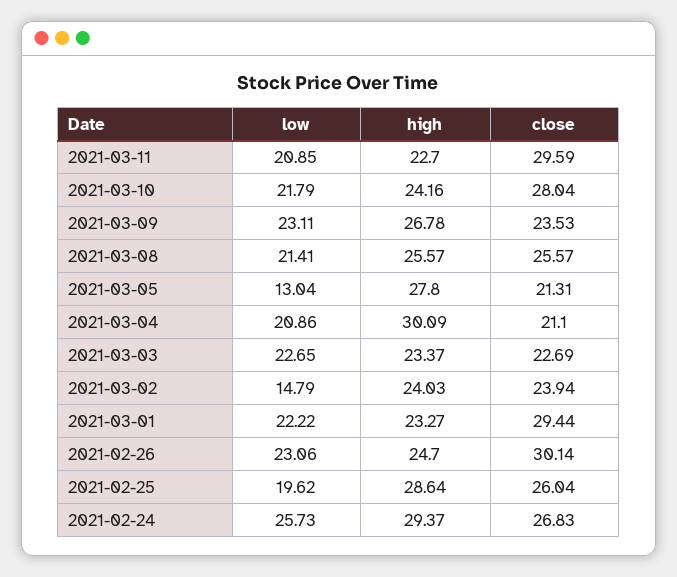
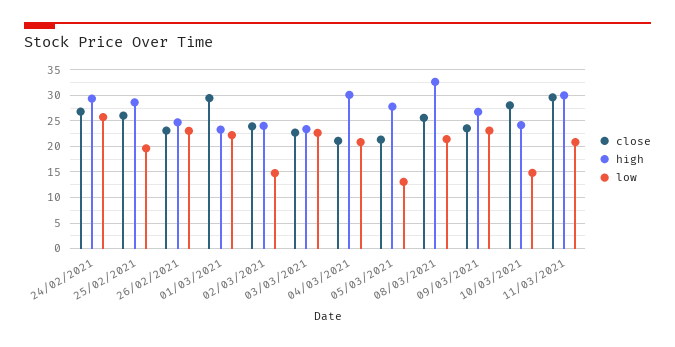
high, 2021-03-11: 22.7 -> 30
low, 2021-03-10: 21.79 -> 15
high, 2021-03-08: 25.57 -> 32.5
close, 2021-02-26: 30.14 -> 22.5

